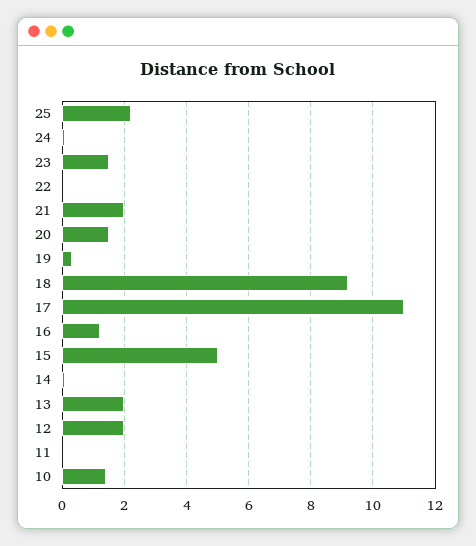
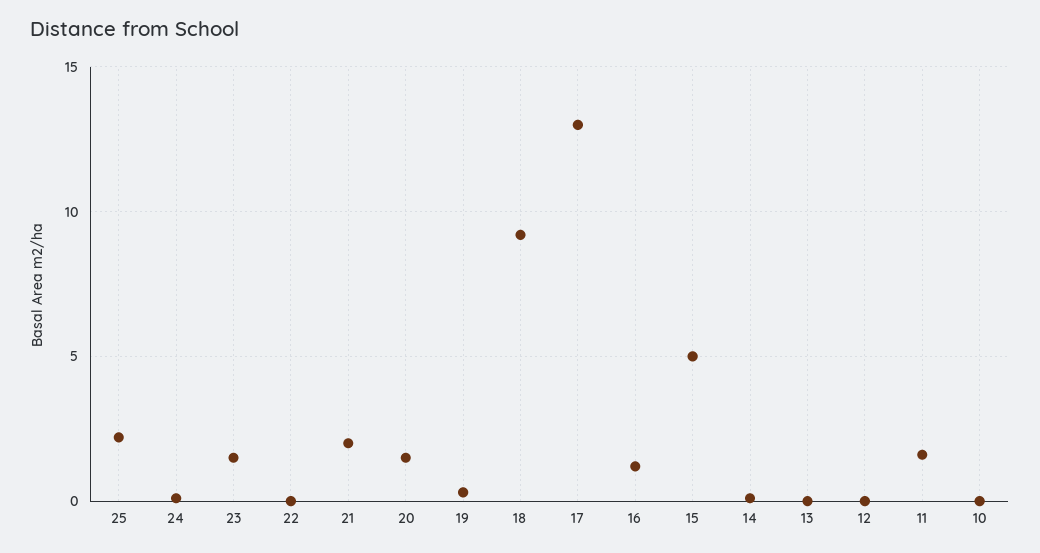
17: 11 -> 13
13: 2 -> 0
12: 2 -> 0
11: 0 -> 1.5
10: 1.5 -> 0

